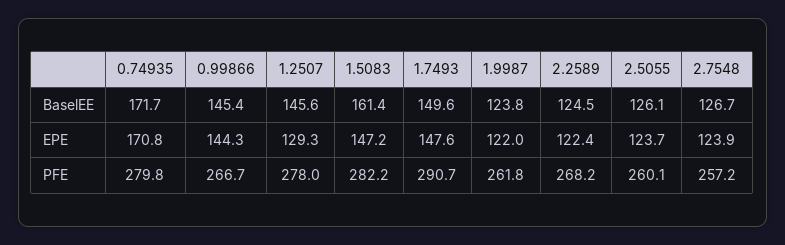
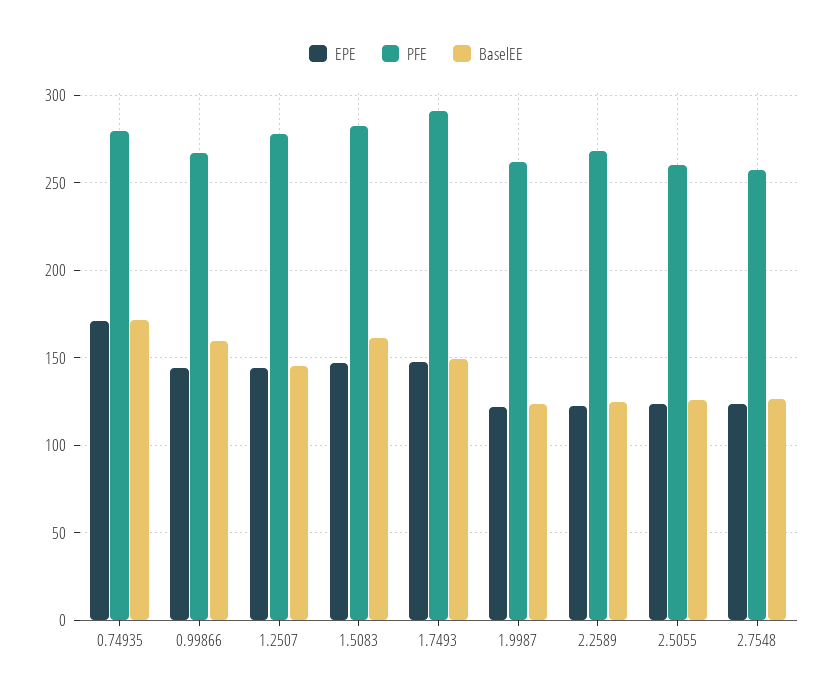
BaselEE, 0.99866: 145.4 -> 160
EPE, 1.2507: 129.3 -> 145

